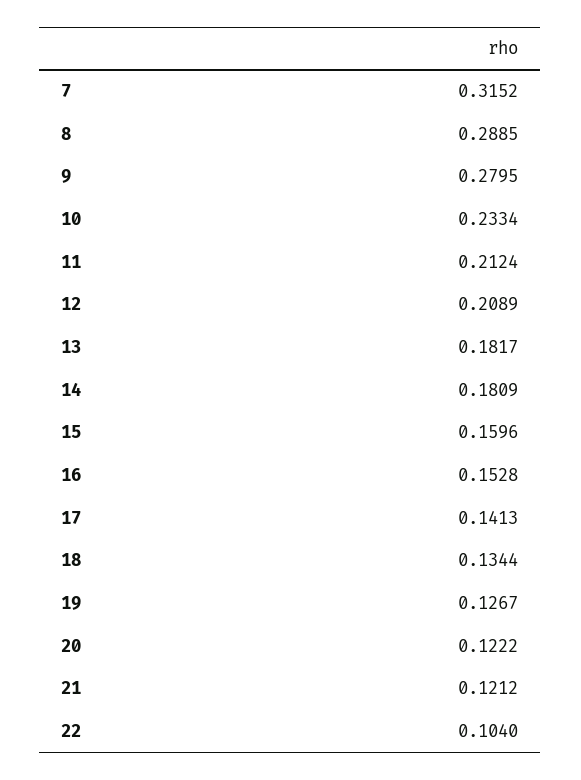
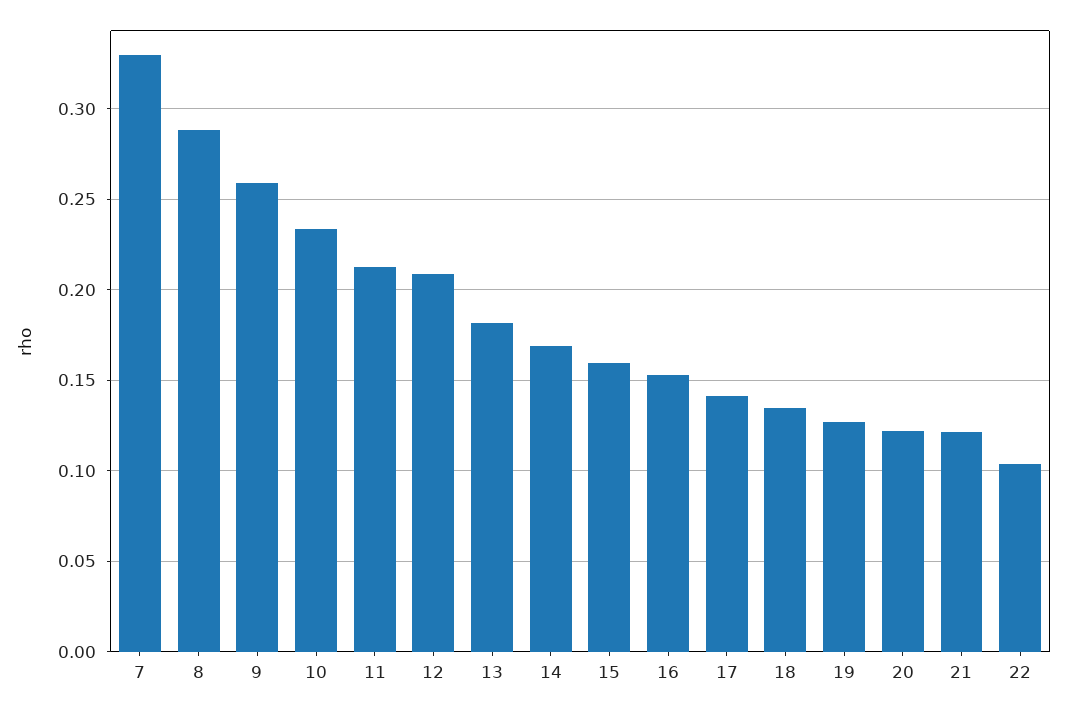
7: 0.3152 -> 0.33
9: 0.2795 -> 0.26
14: 0.1809 -> 0.17

